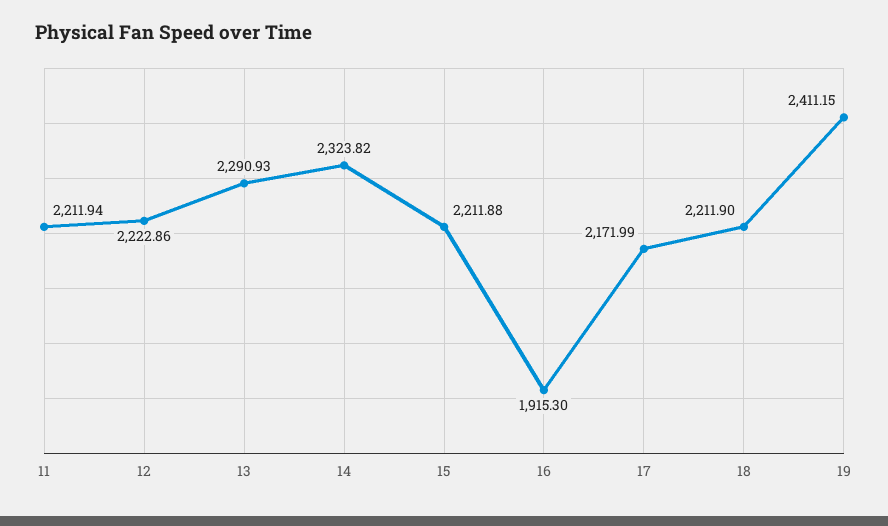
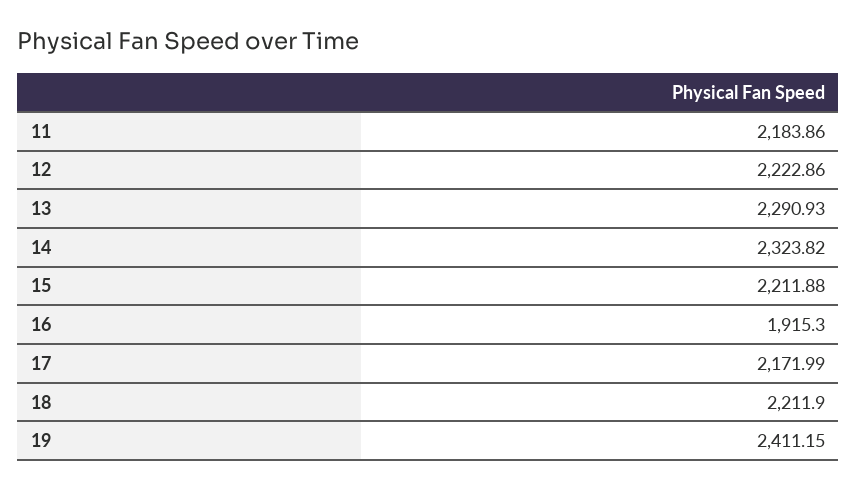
11: 2211.94 -> 2183.86

